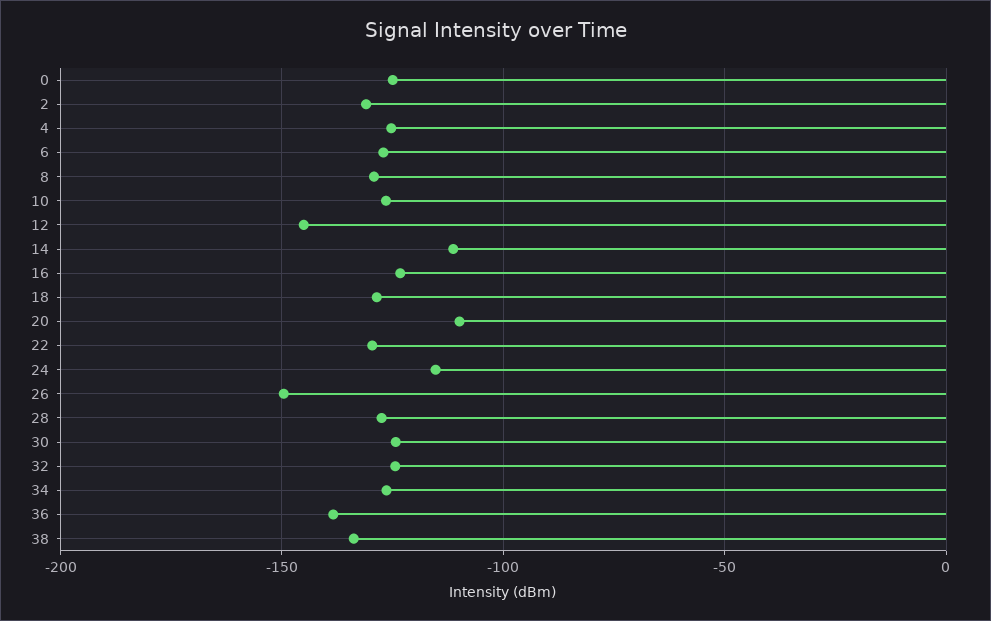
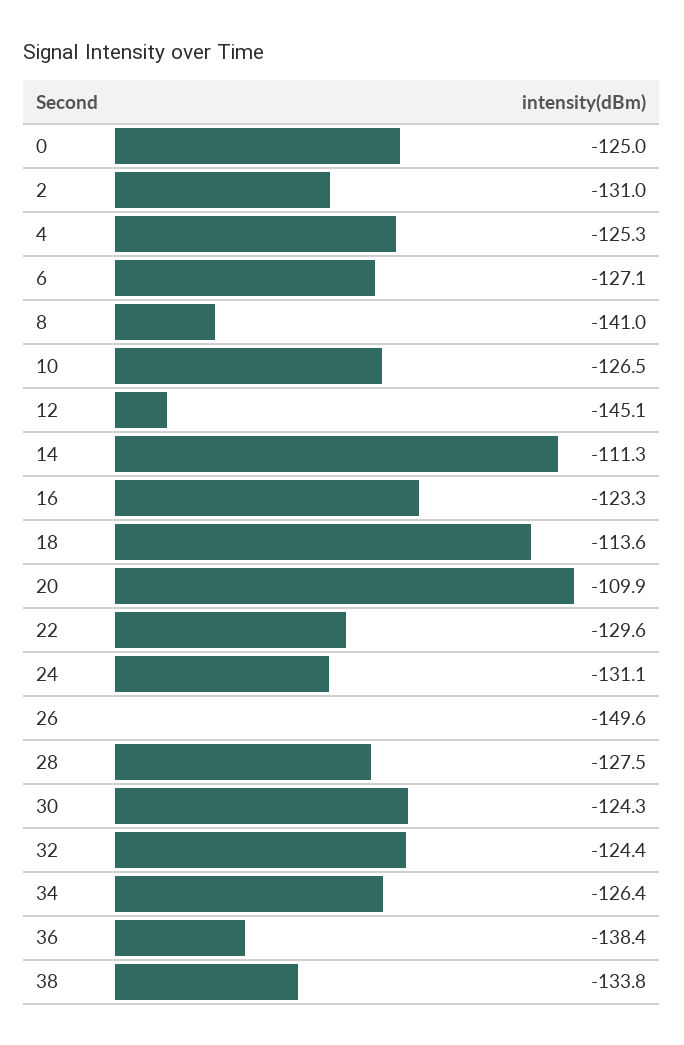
8: -130 -> -141
18: -130 -> -113.6
24: -115 -> -131.1

